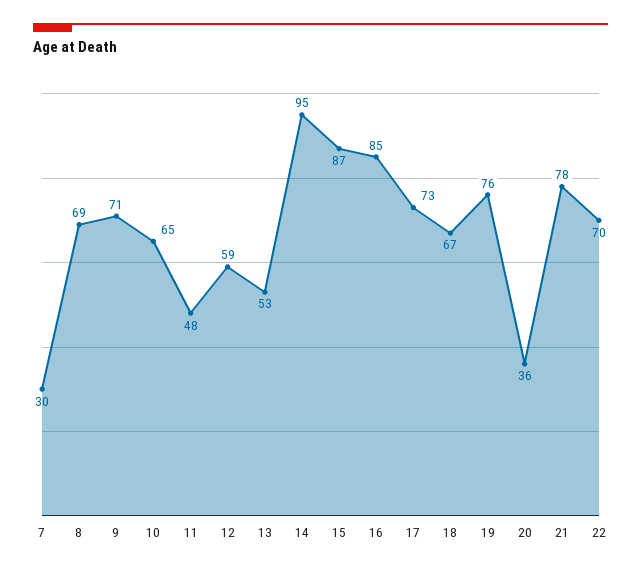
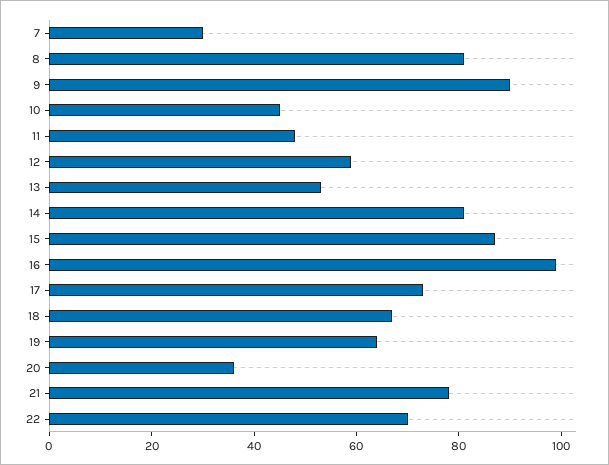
8: 69 -> 80
9: 71 -> 90
10: 65 -> 45
14: 95 -> 80
16: 85 -> 100
19: 76 -> 65

